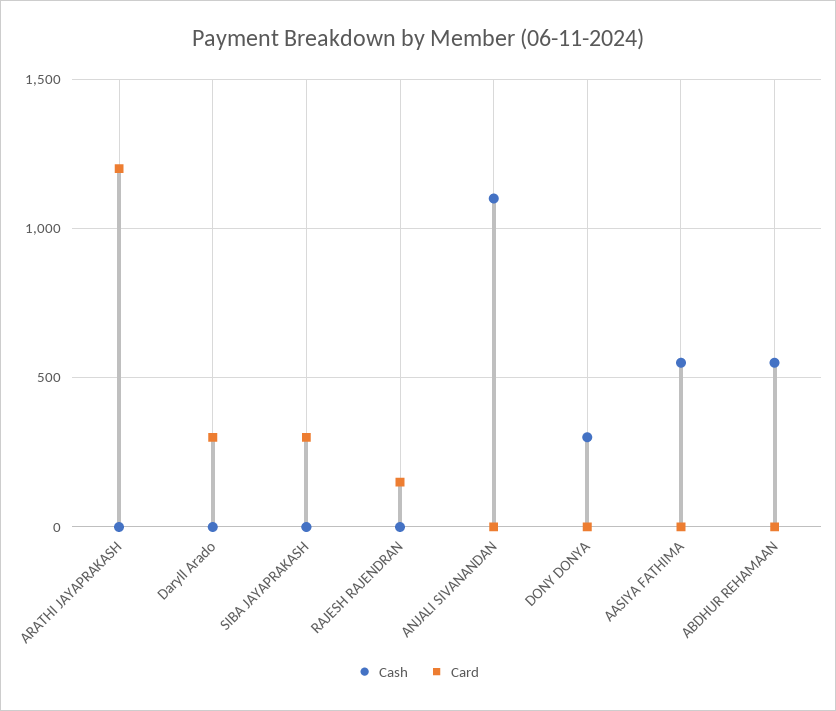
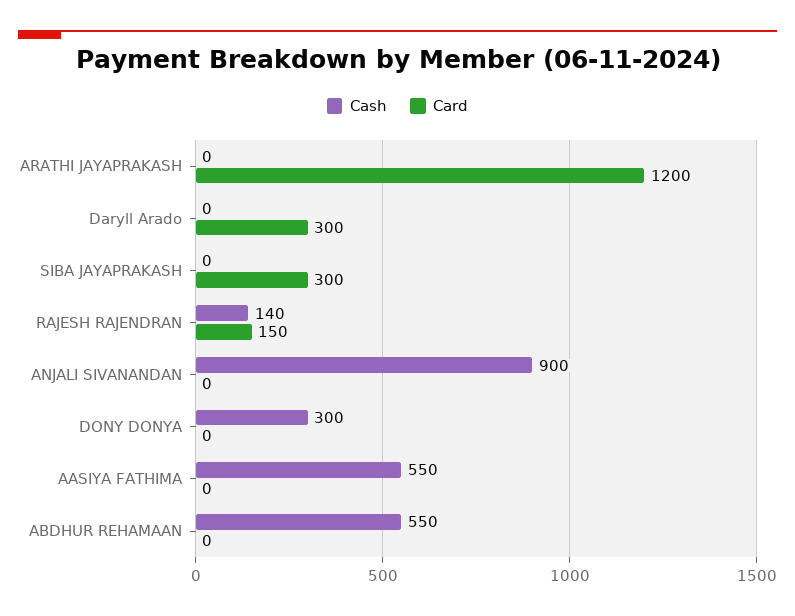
Cash, RAJESH RAJENDRAN: 0 -> 140
Cash, ANJALI SIVANANDAN: 1100 -> 900

